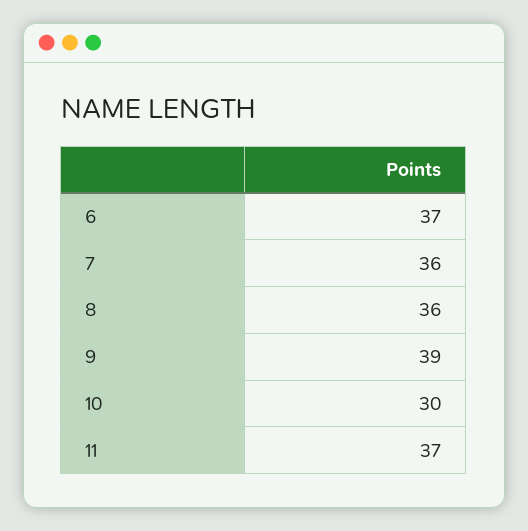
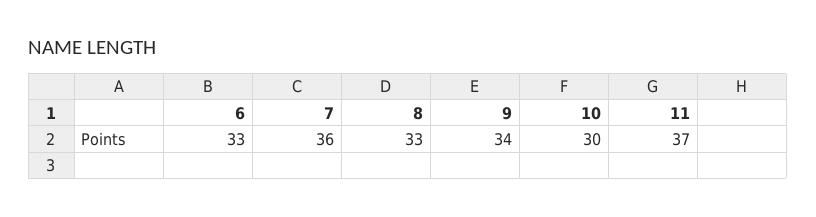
6: 37 -> 33
8: 36 -> 33
9: 39 -> 34

